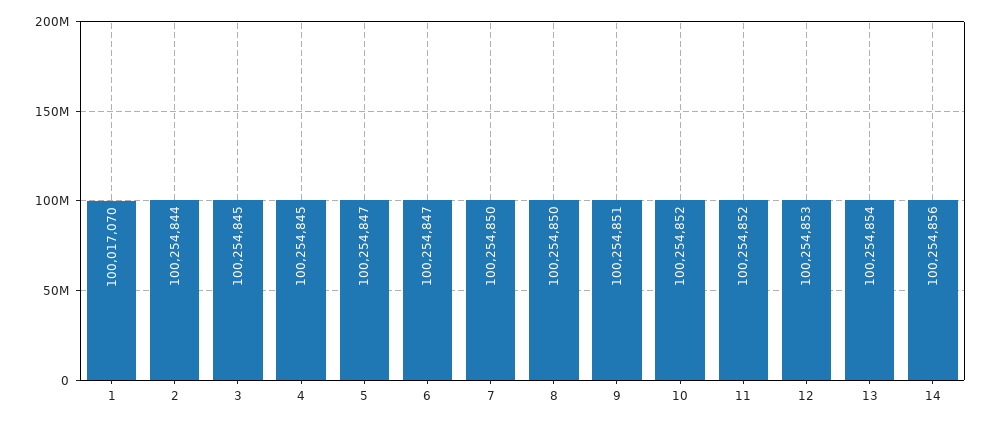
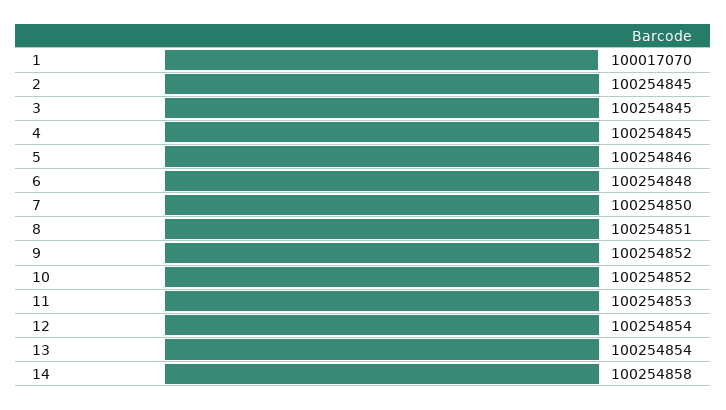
2: 100254844 -> 100254845
5: 100254847 -> 100254846
6: 100254847 -> 100254848
8: 100254850 -> 100254851
9: 100254851 -> 100254852
11: 100254852 -> 100254853
12: 100254853 -> 100254854
14: 100254856 -> 100254858

